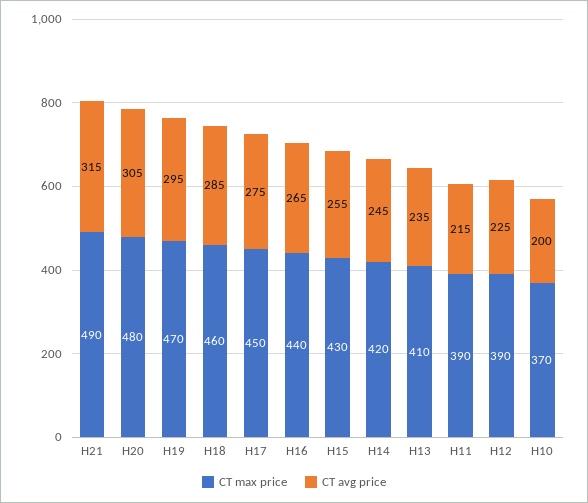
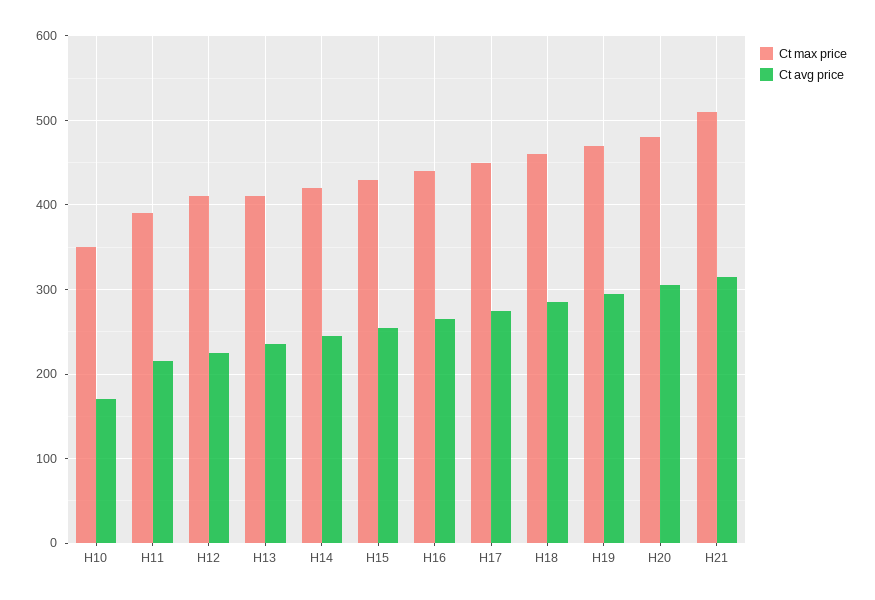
CT max price, H21: 490 -> 510
CT max price, H12: 390 -> 410
CT max price, H10: 370 -> 350
CT avg price, H10: 200 -> 170

